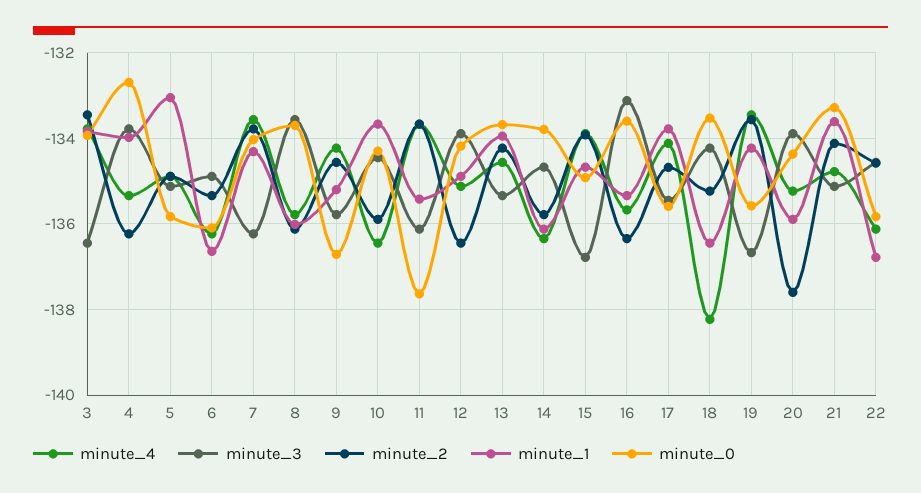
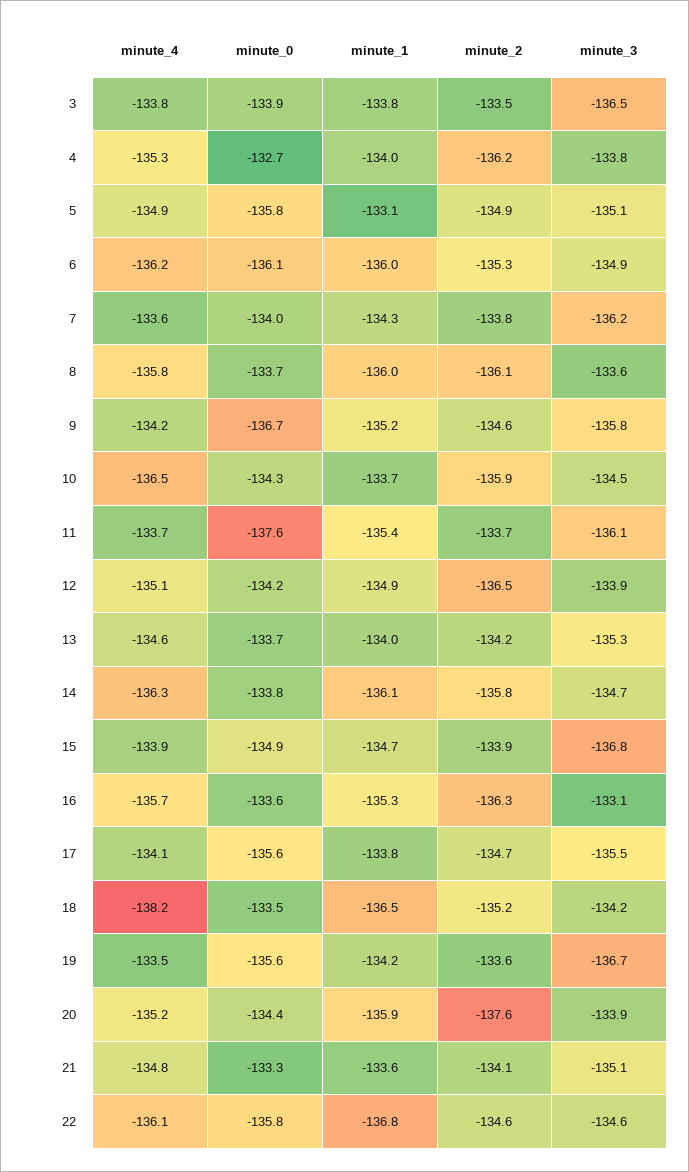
minute_1, 6: -136.6 -> -136

